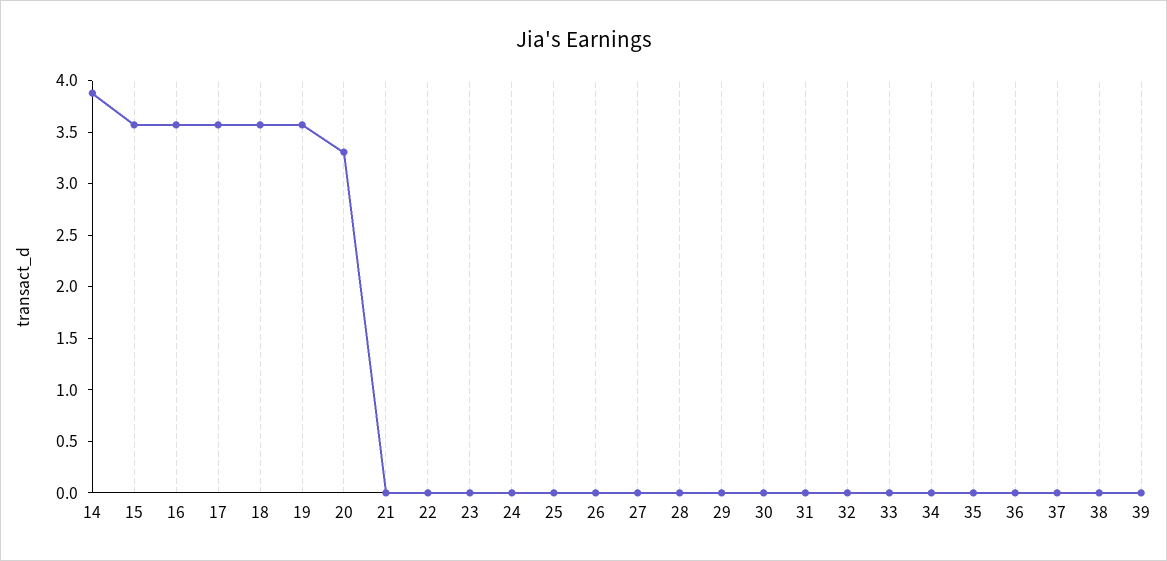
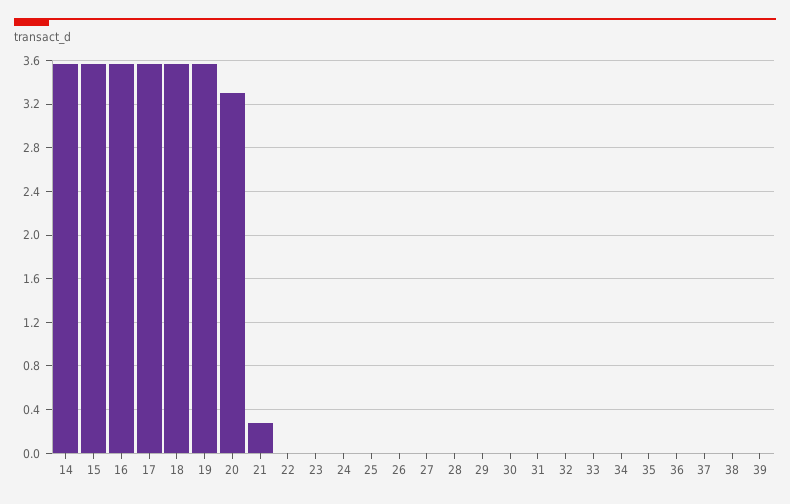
14: 3.9 -> 3.6
21: 0 -> 0.3

